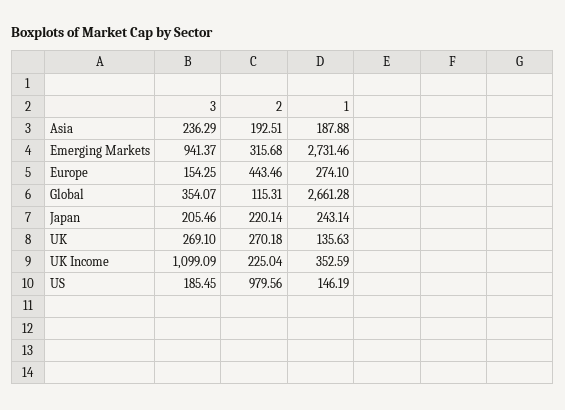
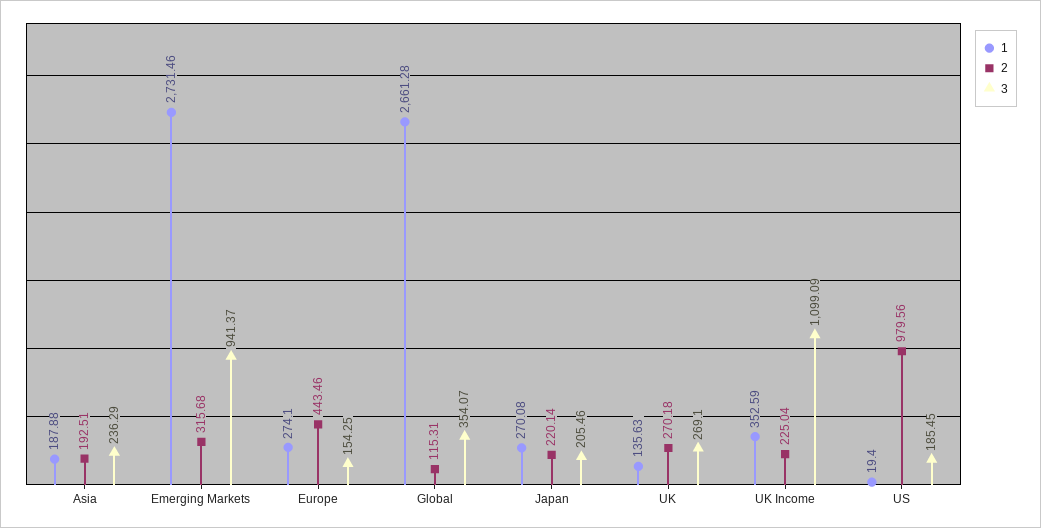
1, Japan: 243.14 -> 270.08
1, US: 146.19 -> 19.4

